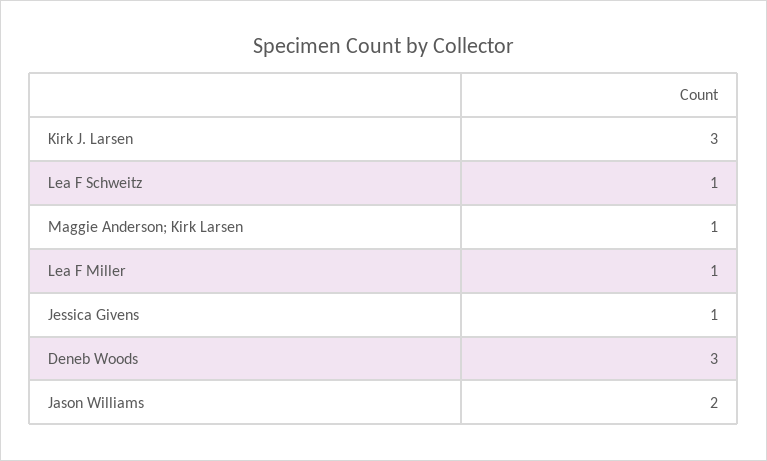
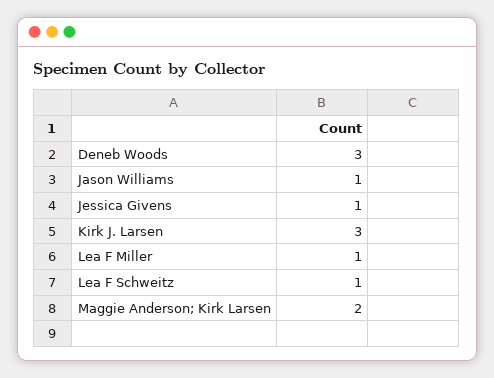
Maggie Anderson; Kirk Larsen: 1 -> 2
Jason Williams: 2 -> 1

